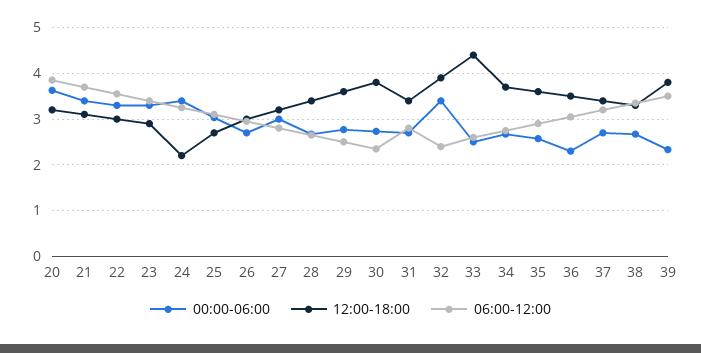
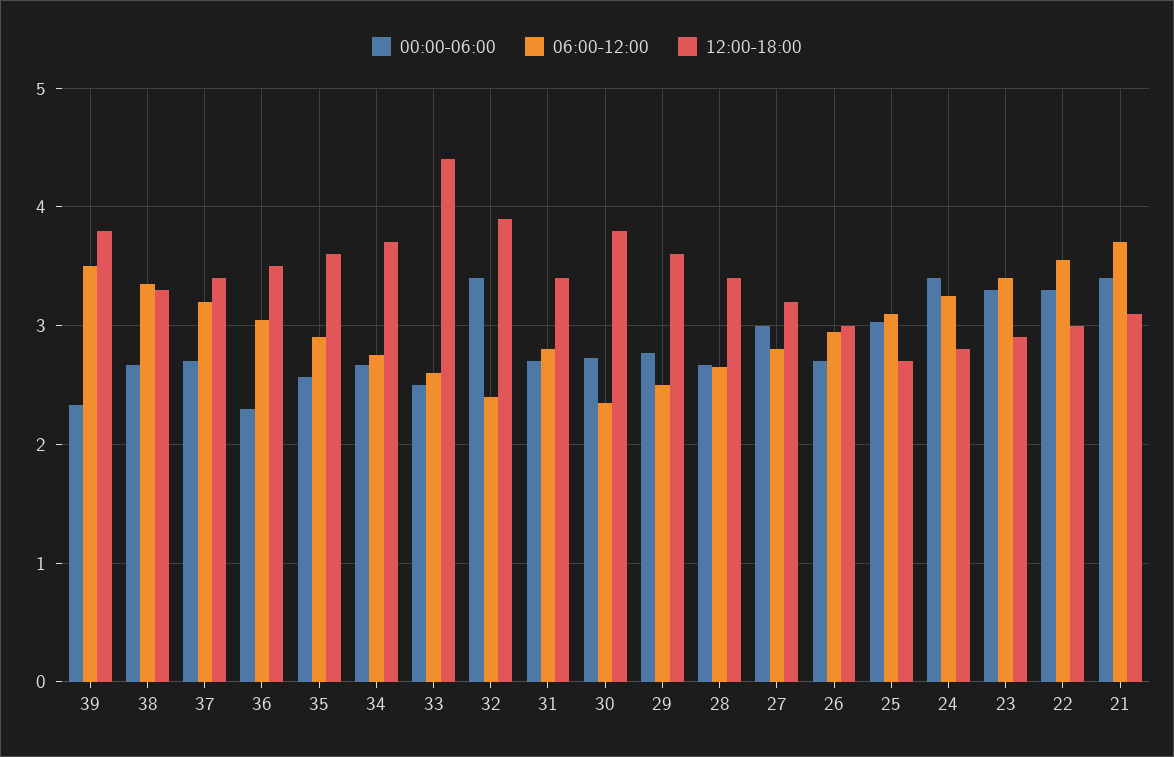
00:00-06:00, 20: 3.6 -> none
12:00-18:00, 20: 3.2 -> none
06:00-12:00, 20: 3.8 -> none
12:00-18:00, 24: 2.2 -> 2.8

